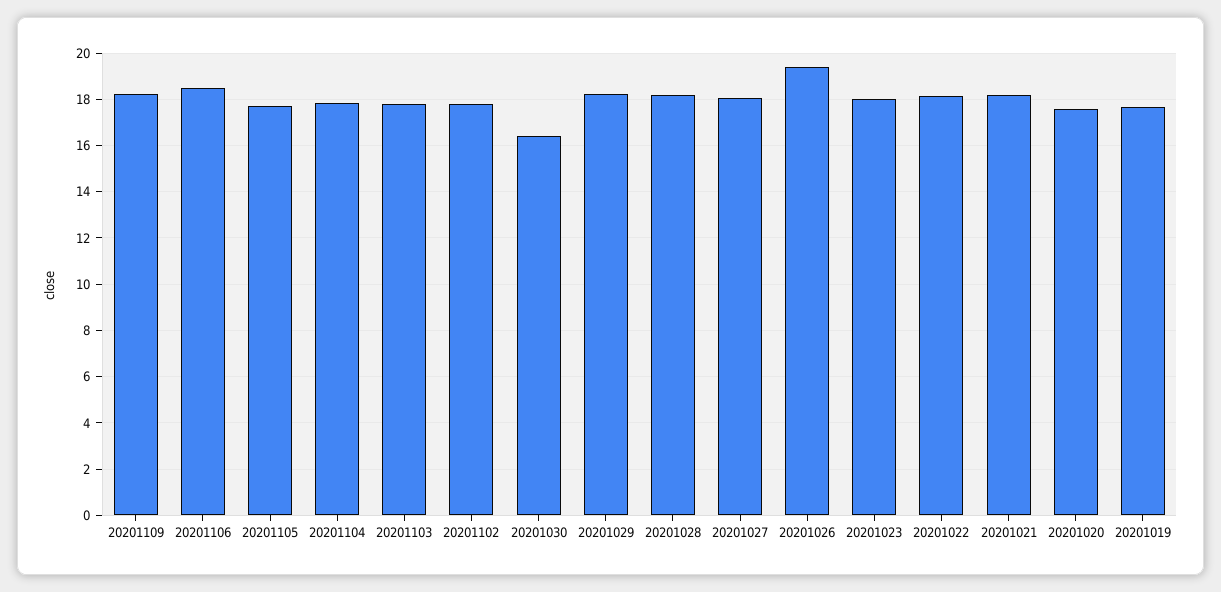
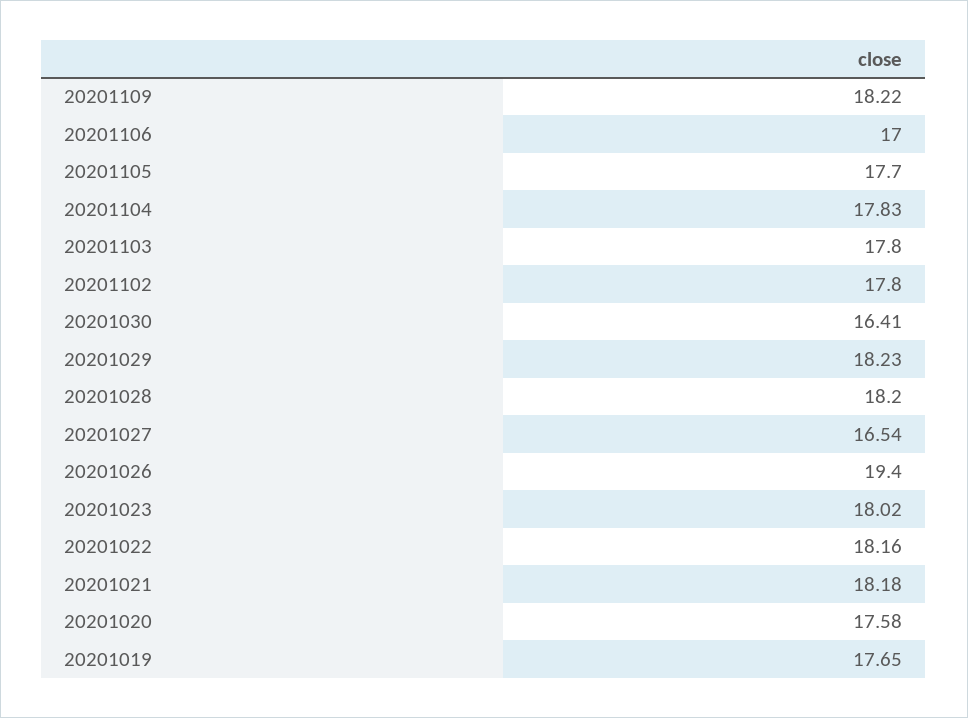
20201106: 18.5 -> 17
20201027: 18 -> 16.54

